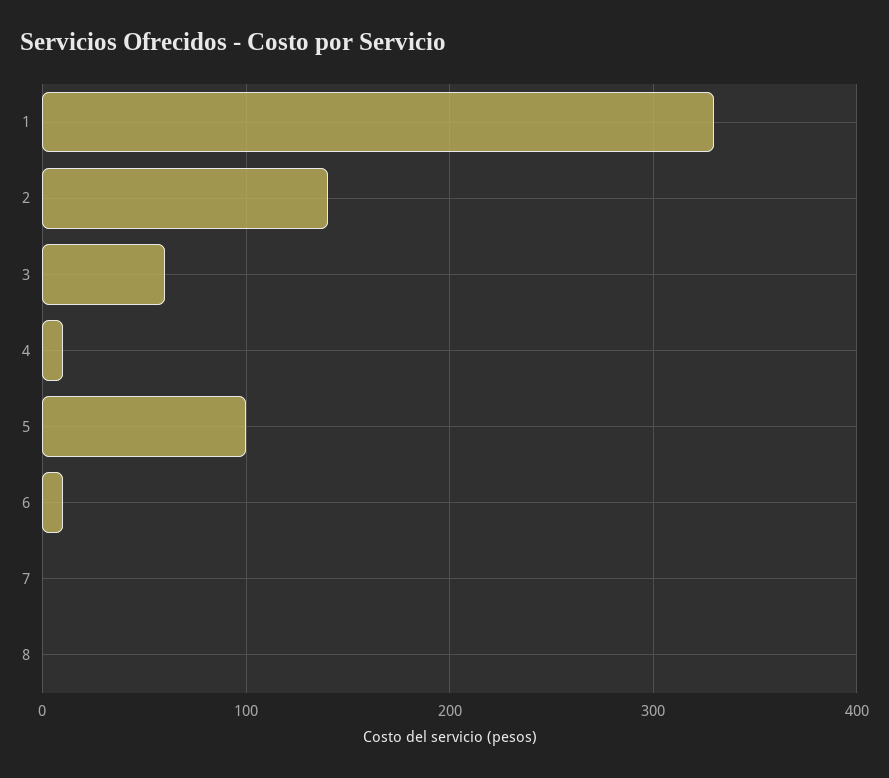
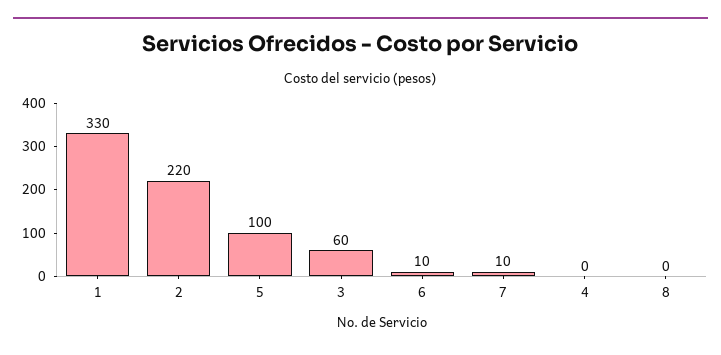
2: 140 -> 220
4: 10 -> 0
7: 0 -> 10

